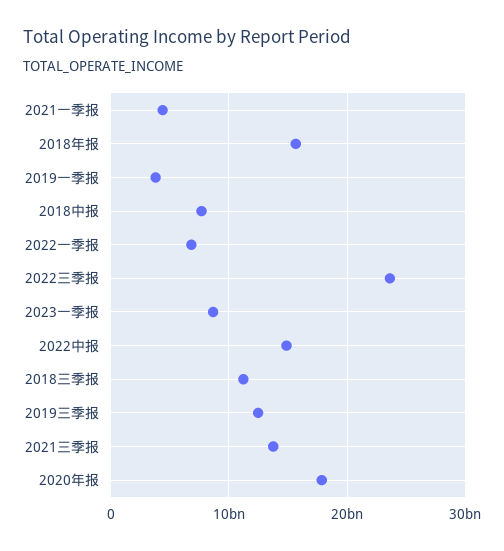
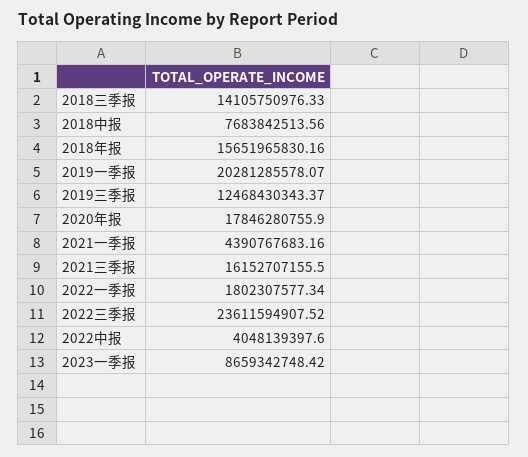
2019一季报: 4000000000 -> 20281285578.07
2022一季报: 7000000000 -> 1802307577.34
2022中报: 15000000000 -> 4048139397.6
2018三季报: 11000000000 -> 14105750976.33
2021三季报: 14000000000 -> 16152707155.5

